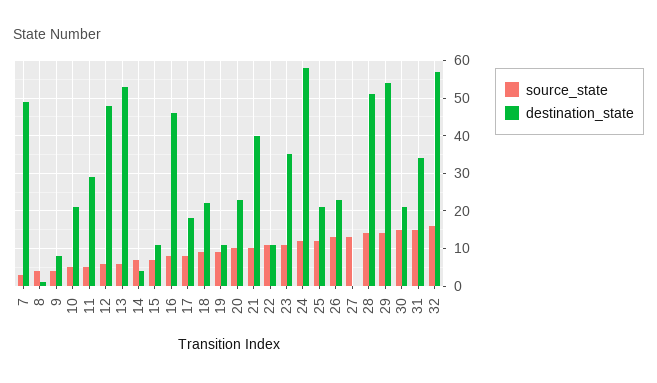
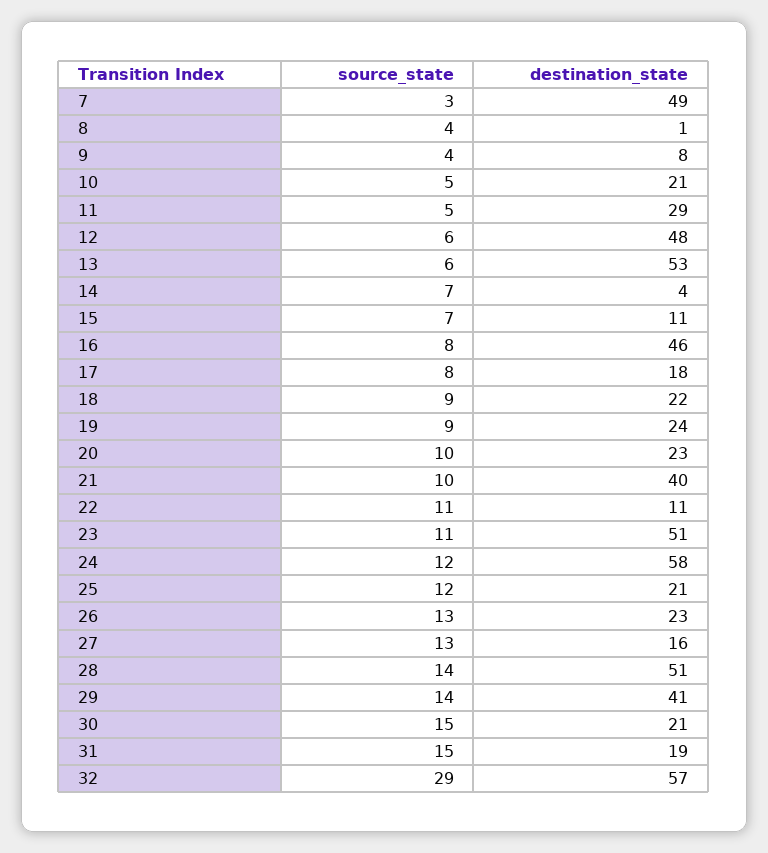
destination_state, 19: 10 -> 24
destination_state, 23: 35 -> 51
destination_state, 27: 0 -> 16
destination_state, 29: 55 -> 41
destination_state, 31: 35 -> 19
source_state, 32: 15 -> 29

